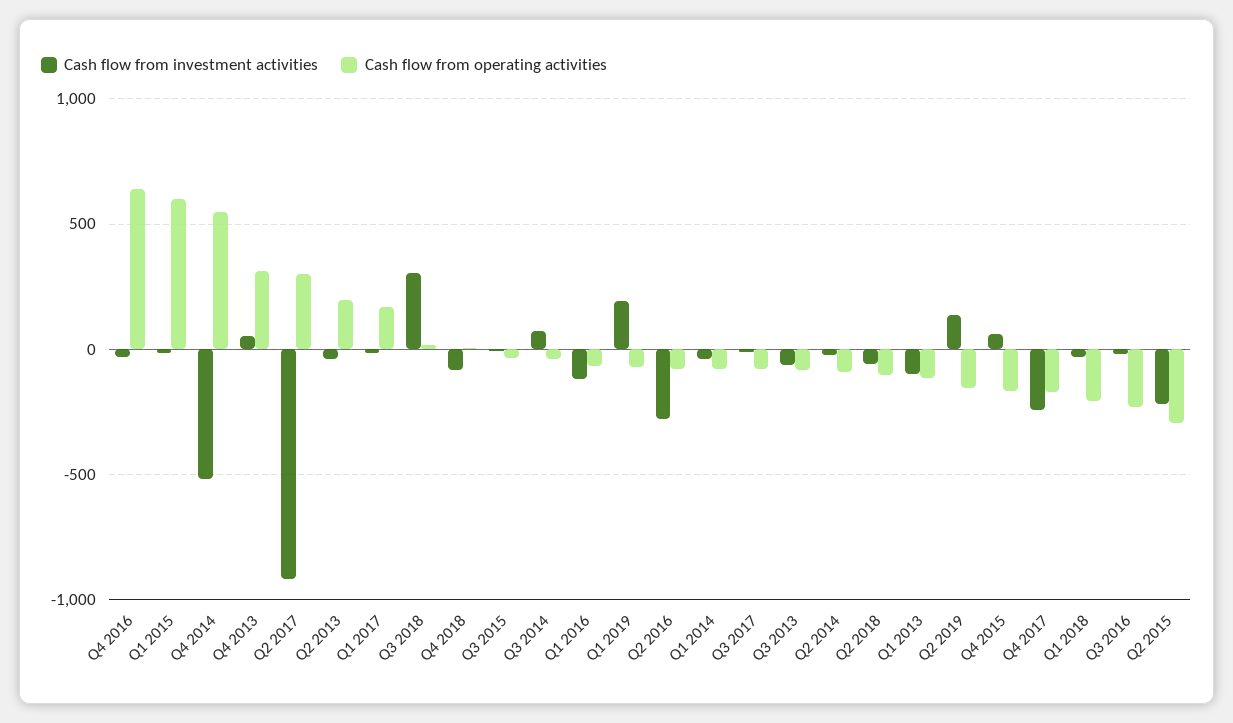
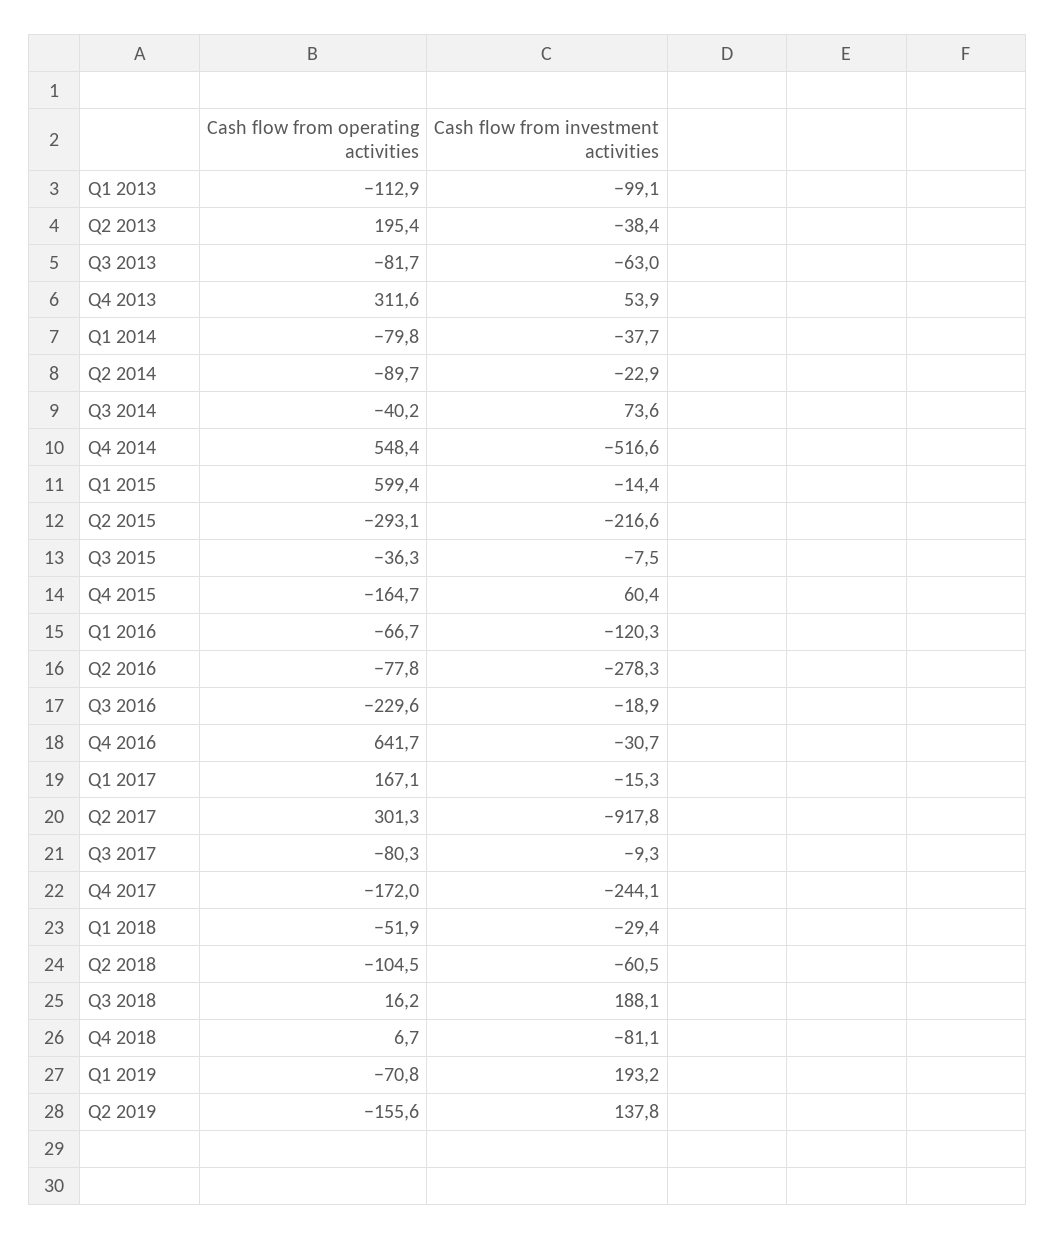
Cash flow from investment activities, Q3 2018: 300 -> 188.1
Cash flow from operating activities, Q1 2018: -200 -> -51.9

